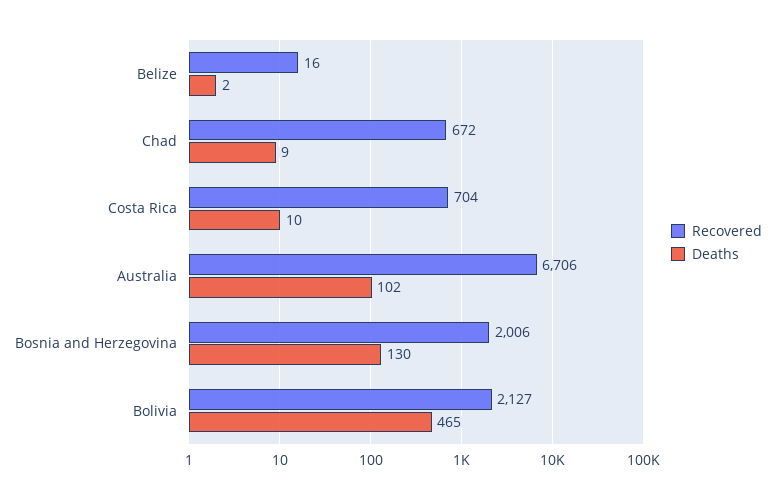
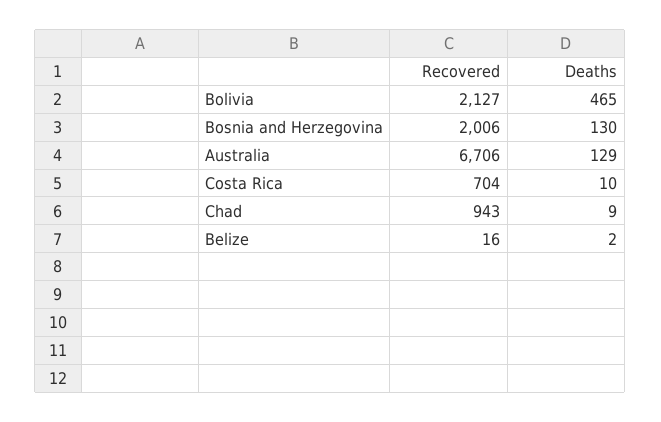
Recovered, Chad: 672 -> 943
Deaths, Australia: 102 -> 129

